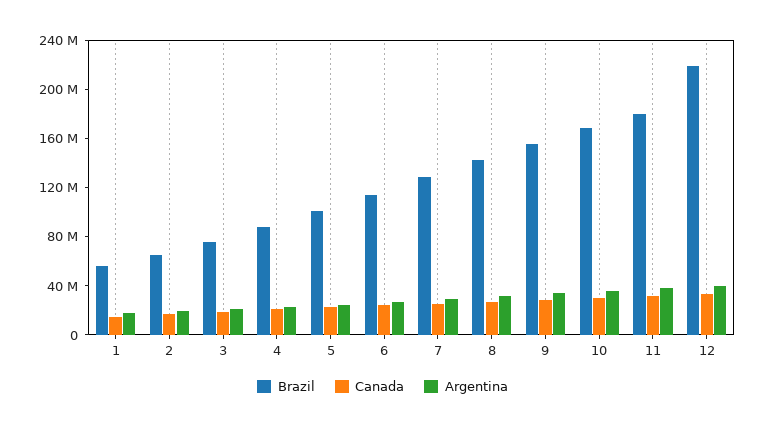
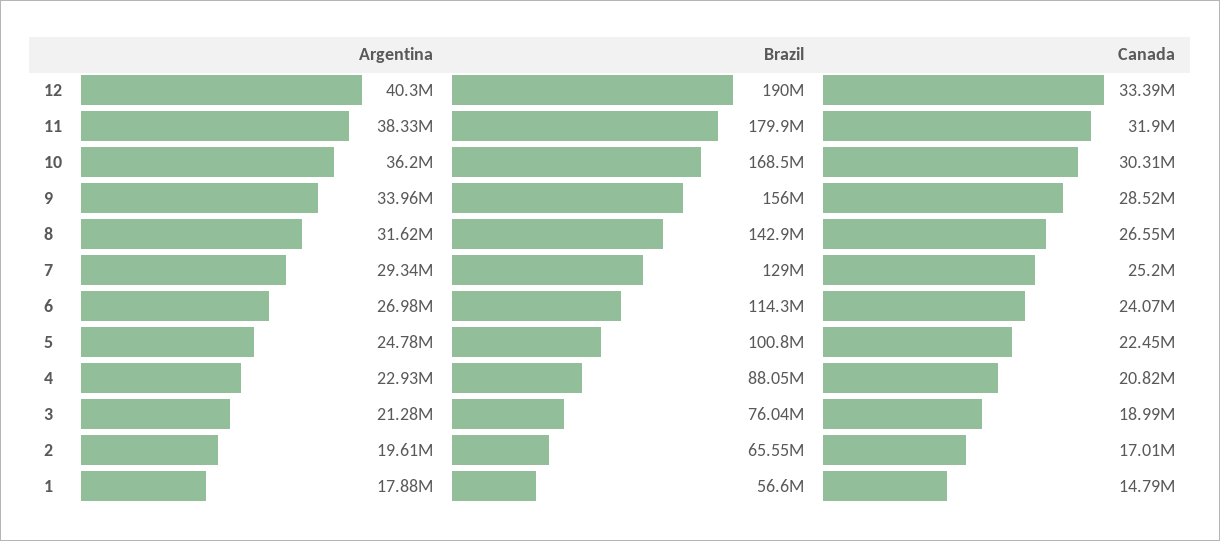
Brazil, 12: 220000000 -> 190000000

